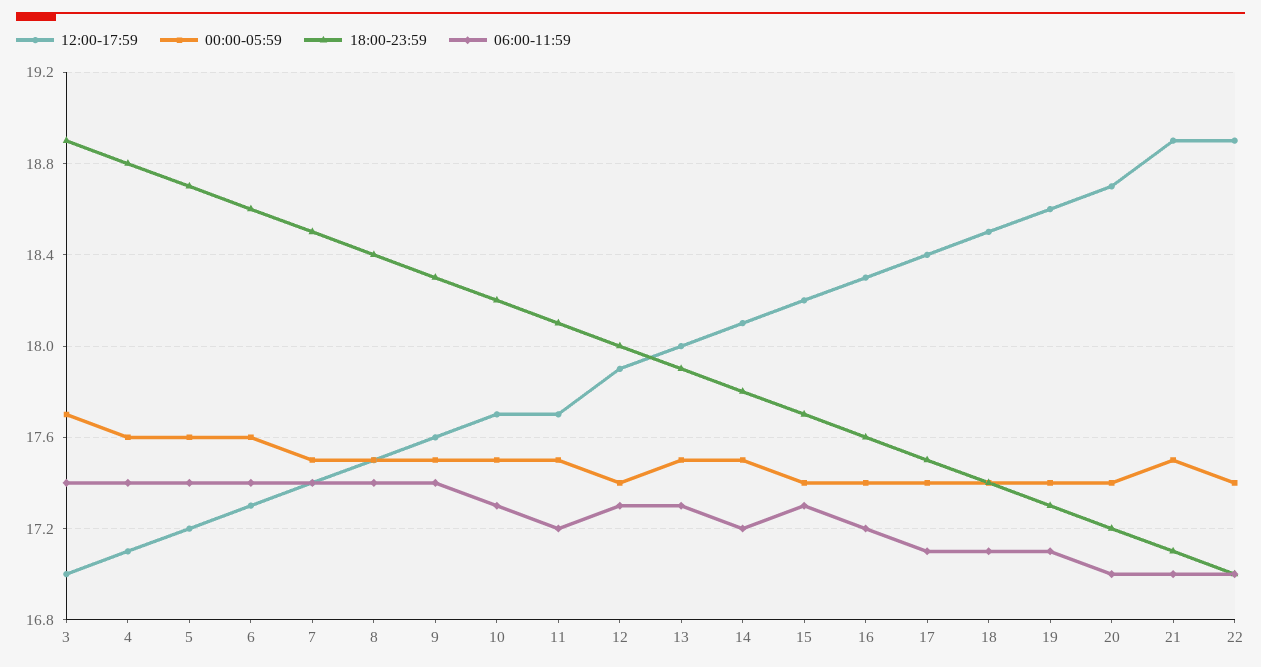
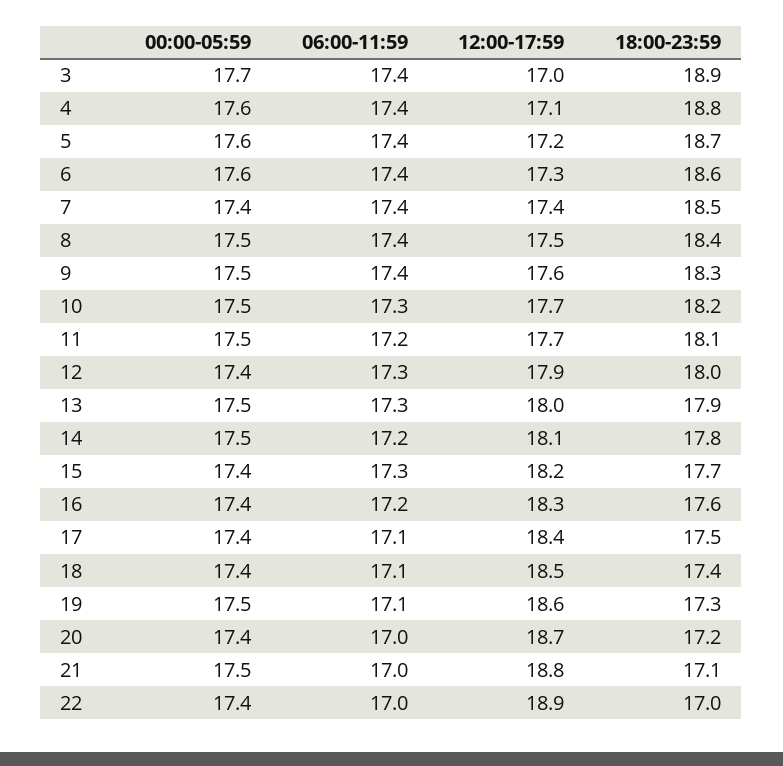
00:00-05:59, 7: 17.5 -> 17.4
00:00-05:59, 19: 17.4 -> 17.5
12:00-17:59, 21: 18.9 -> 18.8

